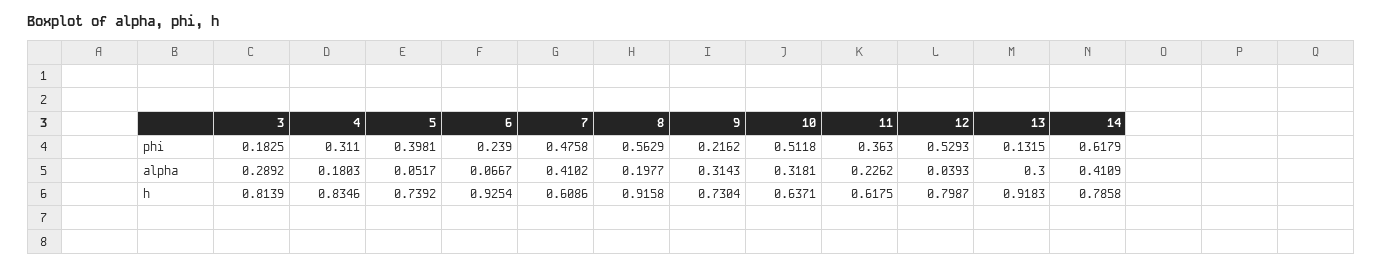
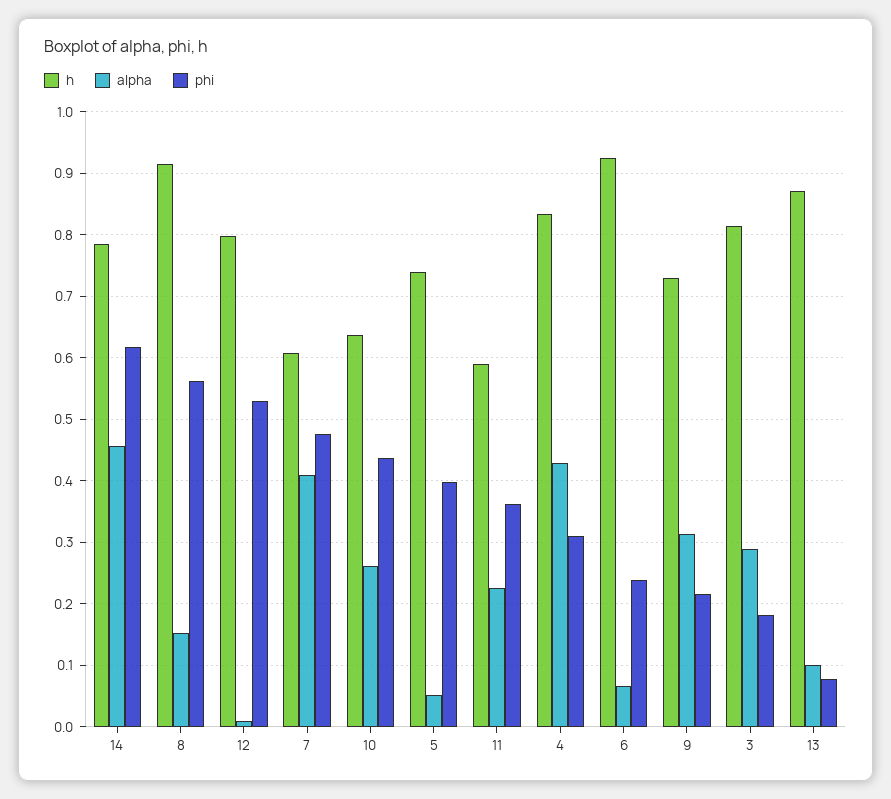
phi, 10: 0.5118 -> 0.44
phi, 13: 0.1315 -> 0.08
alpha, 4: 0.1803 -> 0.43
alpha, 8: 0.1977 -> 0.15
alpha, 10: 0.3181 -> 0.26
alpha, 12: 0.0393 -> 0.01
alpha, 13: 0.3 -> 0.1
alpha, 14: 0.4109 -> 0.46
h, 11: 0.6175 -> 0.59
h, 13: 0.9183 -> 0.87

